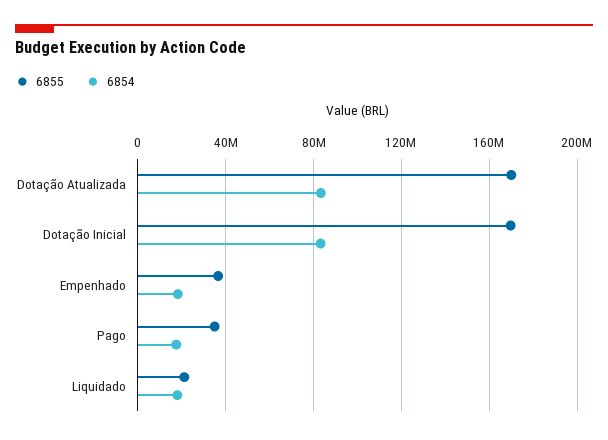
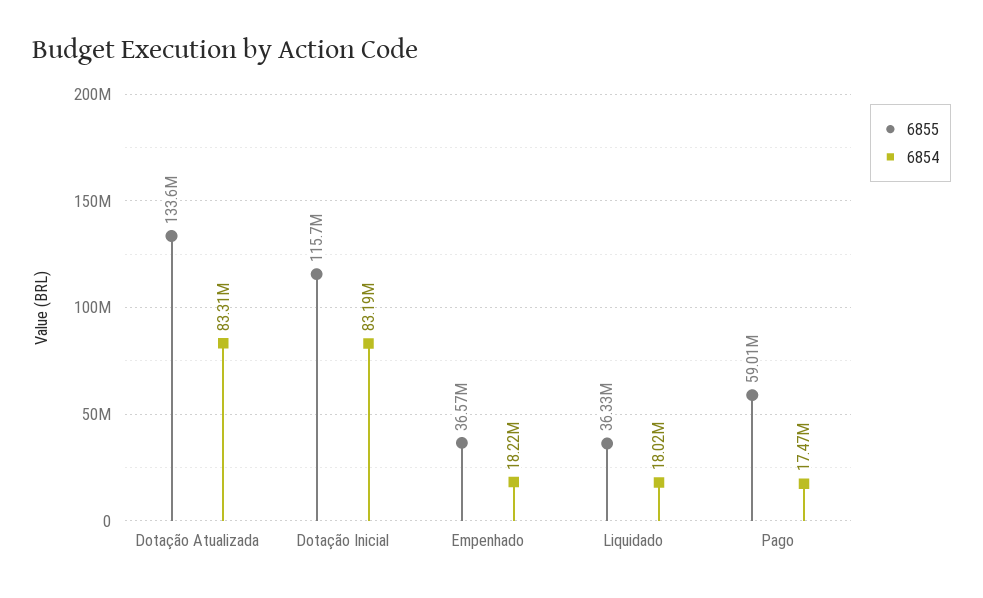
6855, Dotação Atualizada: 170000000 -> 133600000
6855, Dotação Inicial: 170000000 -> 115700000
6855, Pago: 35000000 -> 59010000
6855, Liquidado: 20000000 -> 36330000

